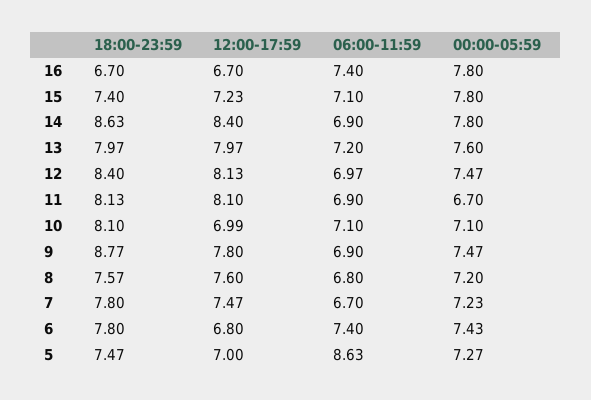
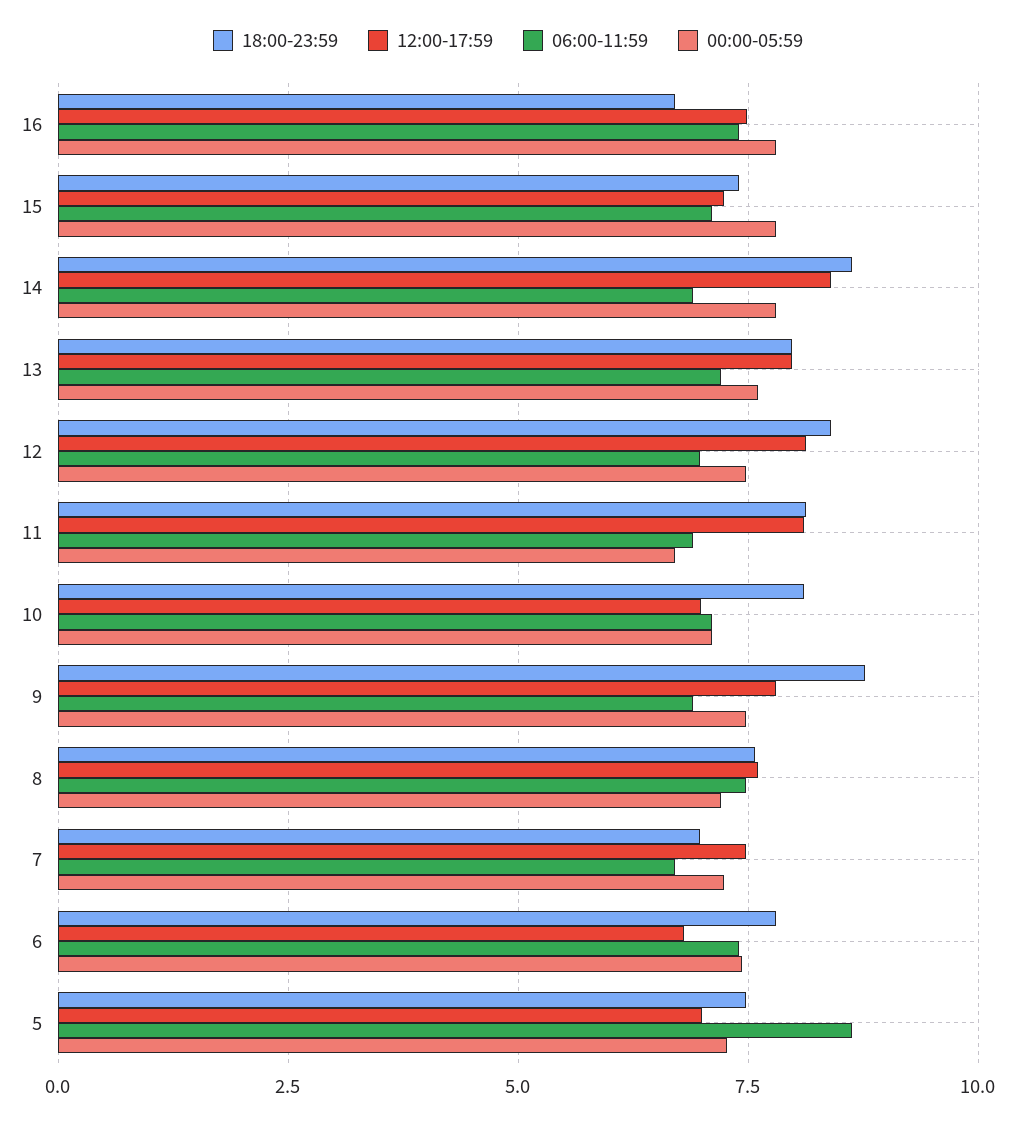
12:00-17:59, 16: 6.7 -> 7.5
06:00-11:59, 8: 6.8 -> 7.5
18:00-23:59, 7: 7.8 -> 7

